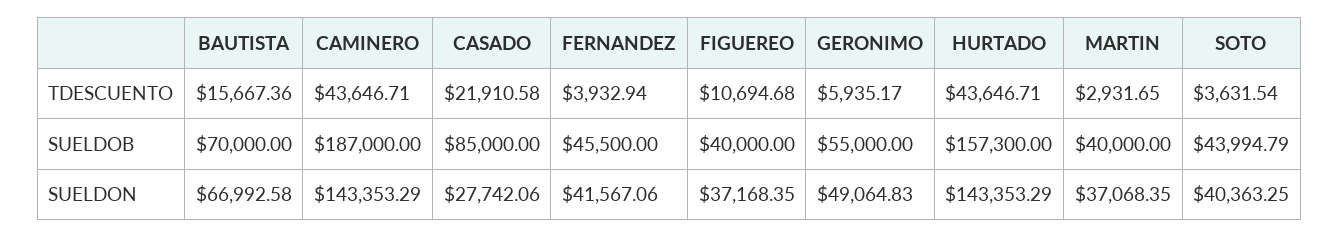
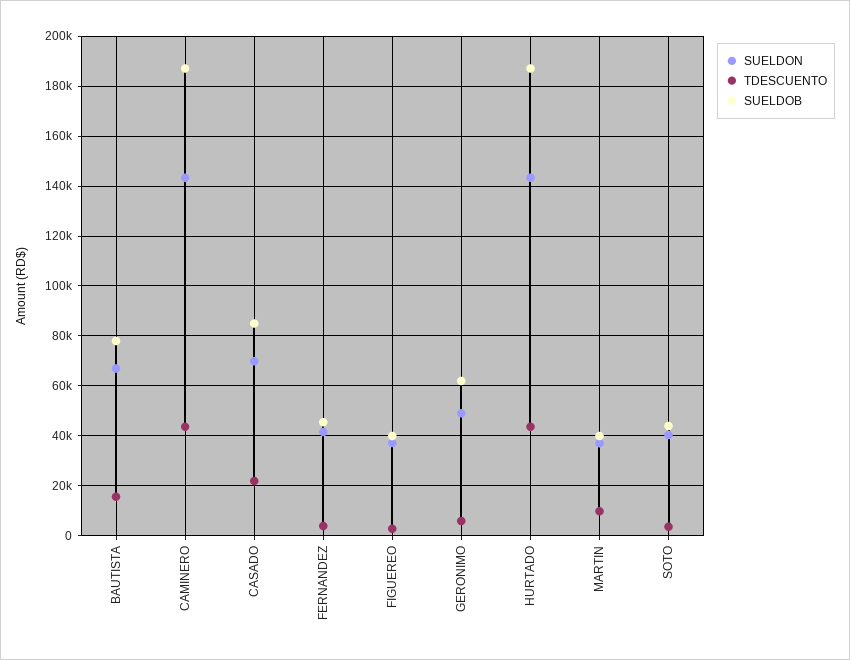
TDESCUENTO, FIGUEREO: 10694.68 -> 2500
TDESCUENTO, MARTIN: 2931.65 -> 10000
SUELDOB, BAUTISTA: 70000 -> 77500
SUELDOB, GERONIMO: 55000 -> 62500
SUELDOB, HURTADO: 157300 -> 187500
SUELDON, CASADO: 27742.06 -> 70000

